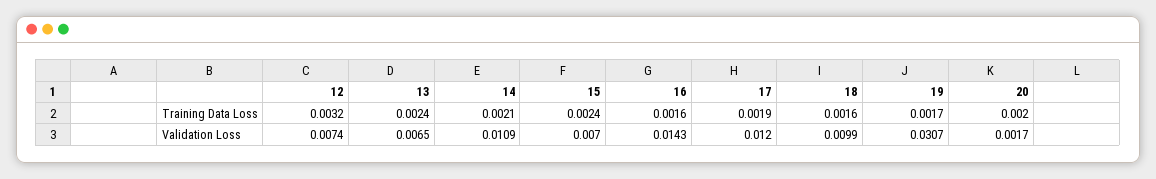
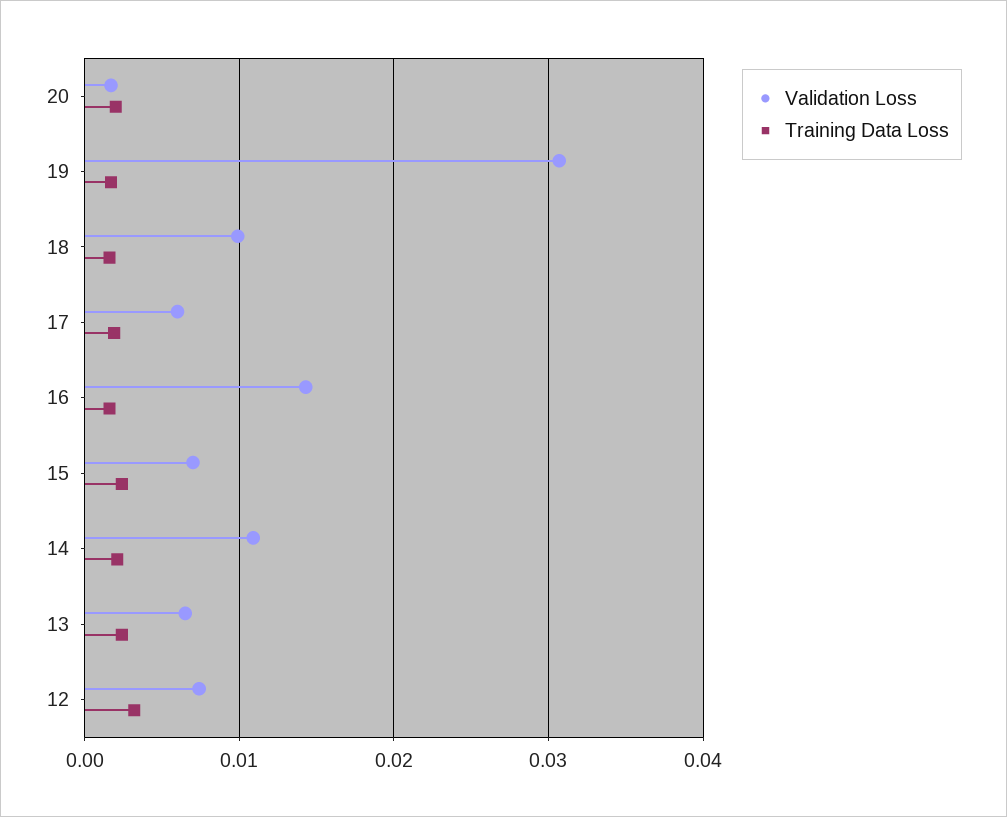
Validation Loss, 17: 0.012 -> 0.006

